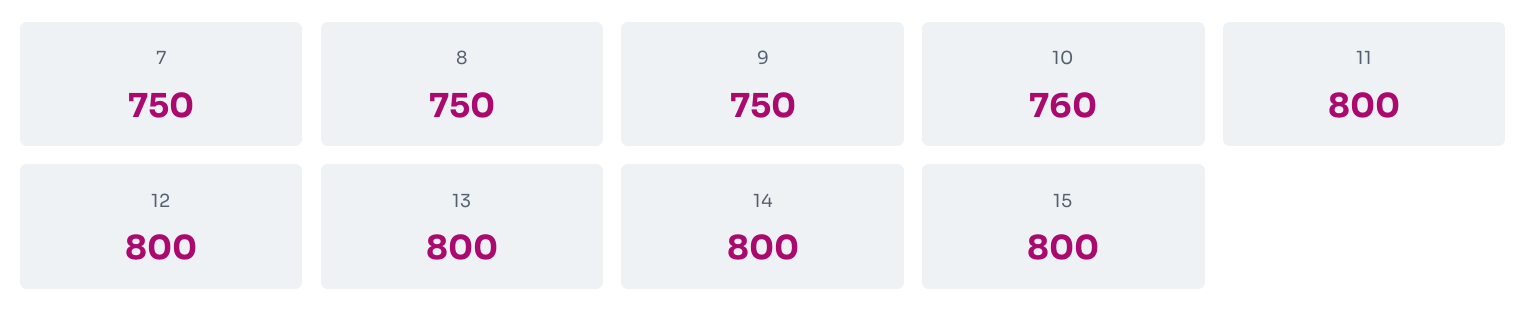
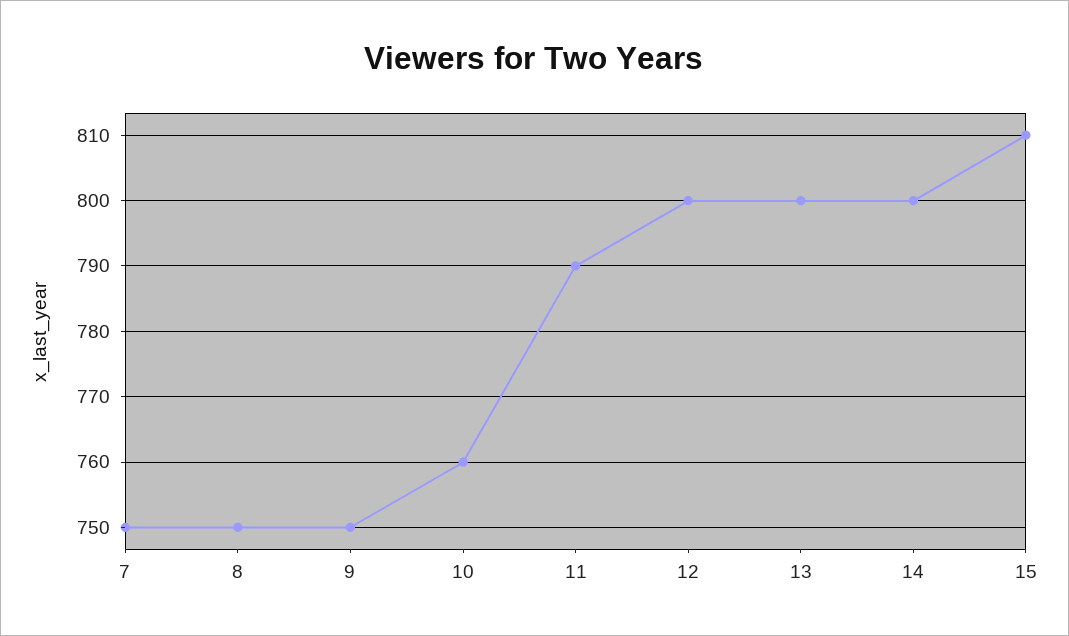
11: 800 -> 790
15: 800 -> 810

